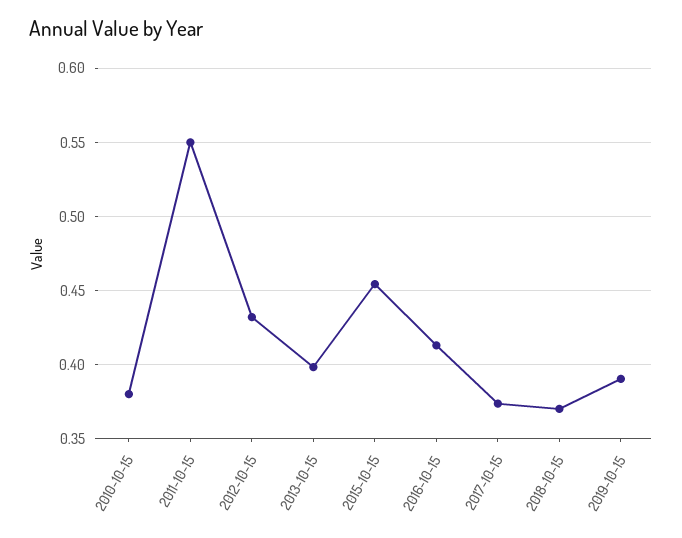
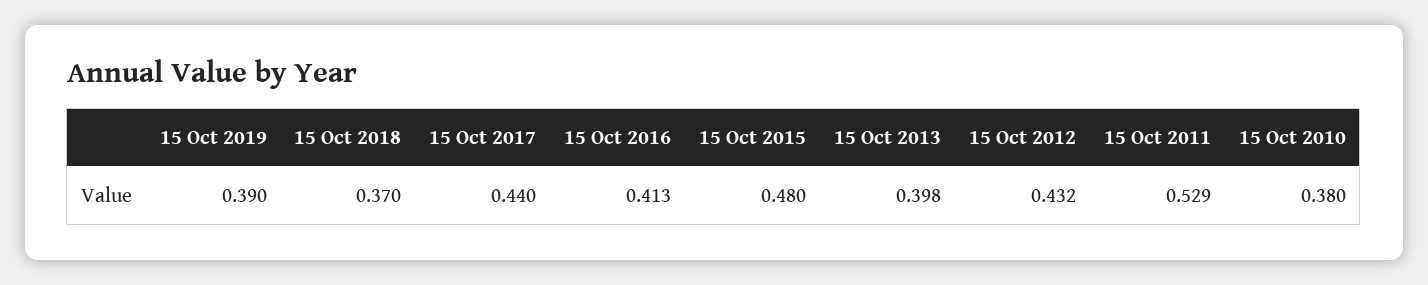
2011-10-15: 0.55 -> 0.529
2015-10-15: 0.455 -> 0.48
2017-10-15: 0.375 -> 0.44

